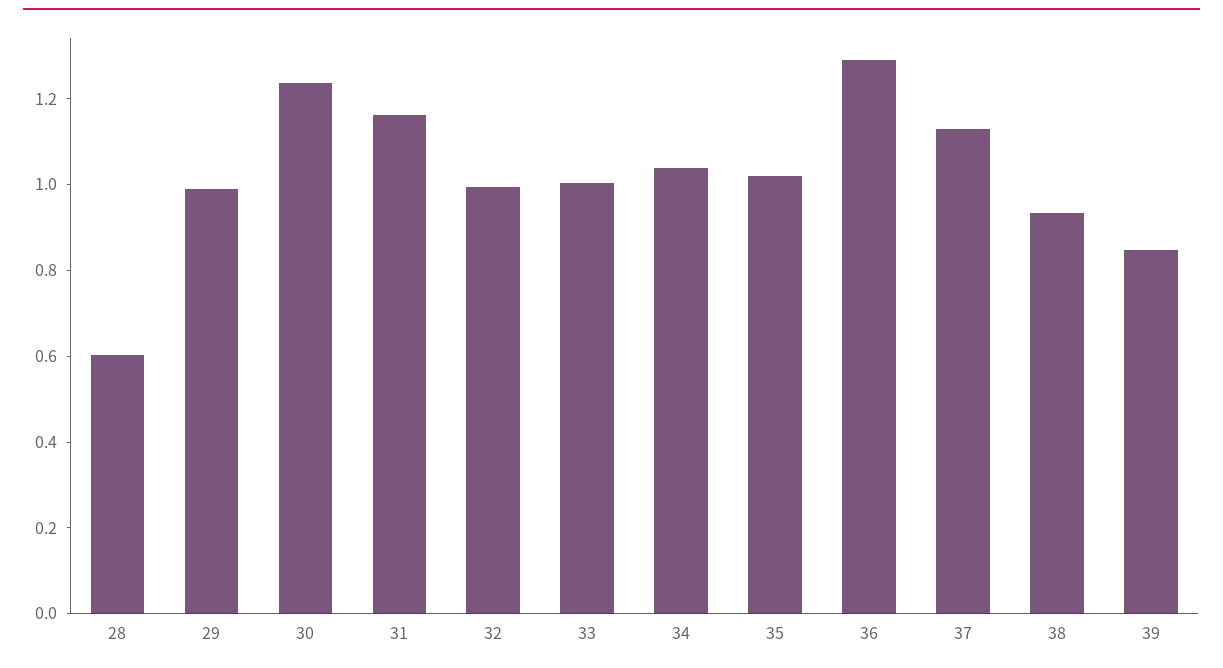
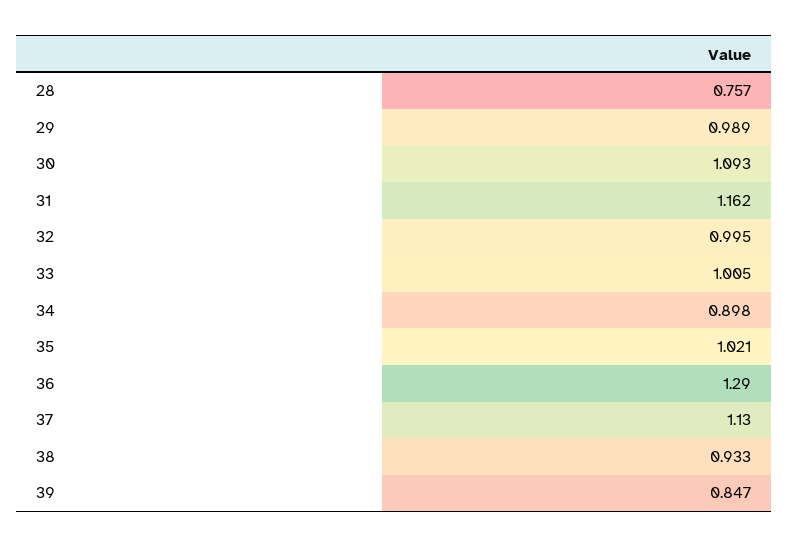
28: 0.6 -> 0.757
30: 1.25 -> 1.093
34: 1.05 -> 0.898

